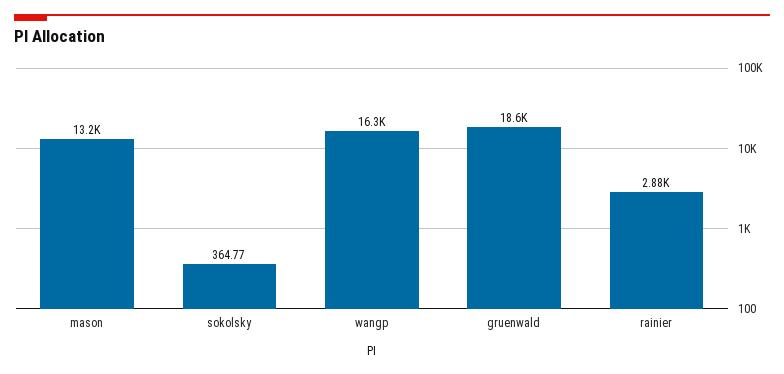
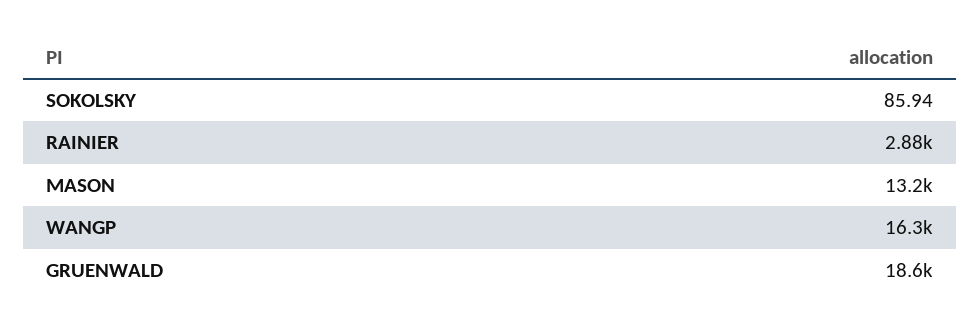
sokolsky: 364.77 -> 85.94

